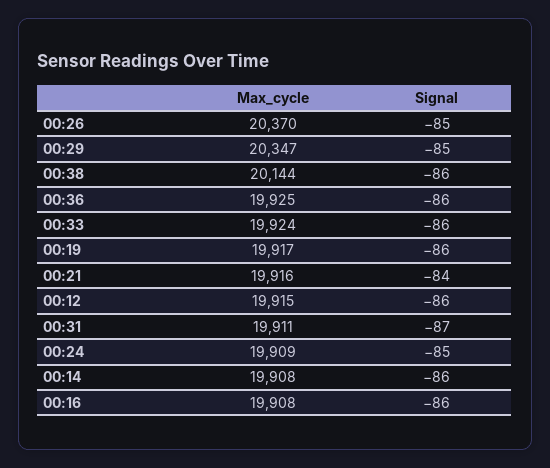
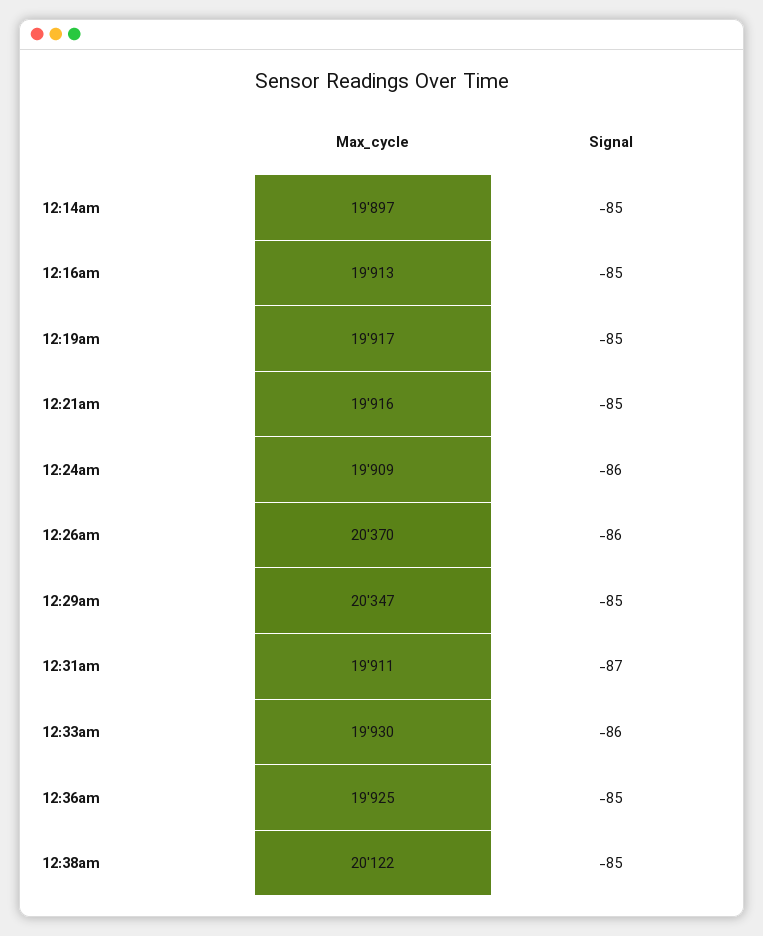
Signal, 00:26: -85 -> -86
Max_cycle, 00:38: 20144 -> 20122
Signal, 00:38: -86 -> -85
Signal, 00:36: -86 -> -85
Max_cycle, 00:33: 19924 -> 19930
Signal, 00:19: -86 -> -85
Signal, 00:21: -84 -> -85
Max_cycle, 00:12: 19915 -> none
Signal, 00:12: -86 -> none
Signal, 00:24: -85 -> -86
Max_cycle, 00:14: 19908 -> 19897
Signal, 00:14: -86 -> -85
Max_cycle, 00:16: 19908 -> 19913
Signal, 00:16: -86 -> -85

